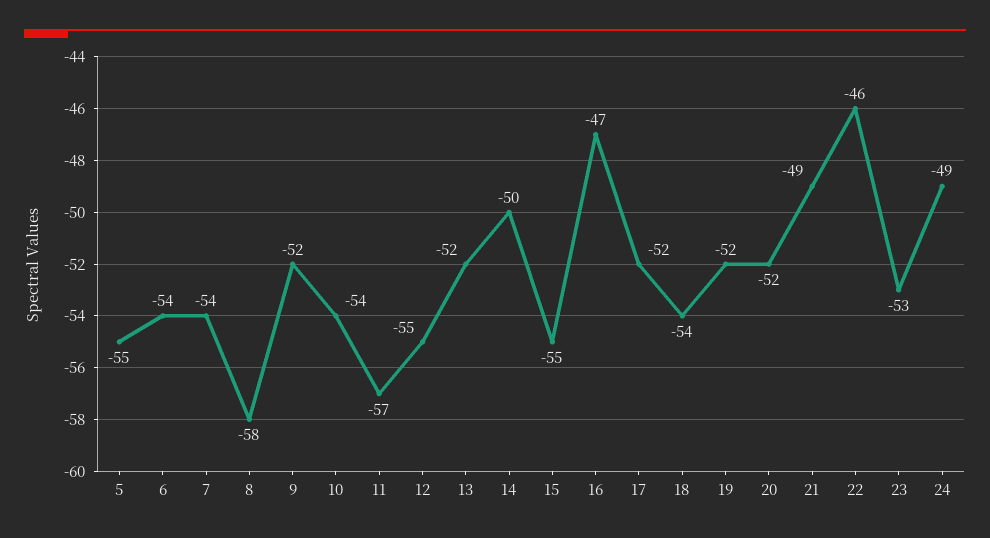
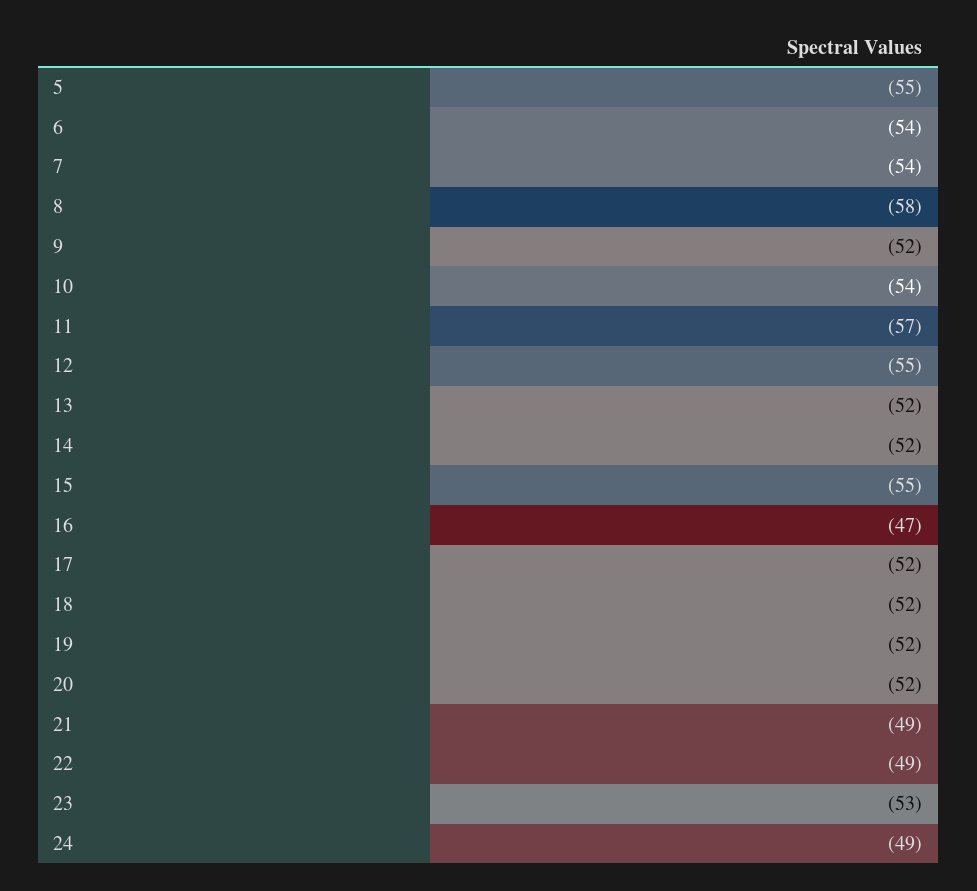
14: -50 -> -52
18: -54 -> -52
22: -46 -> -49

